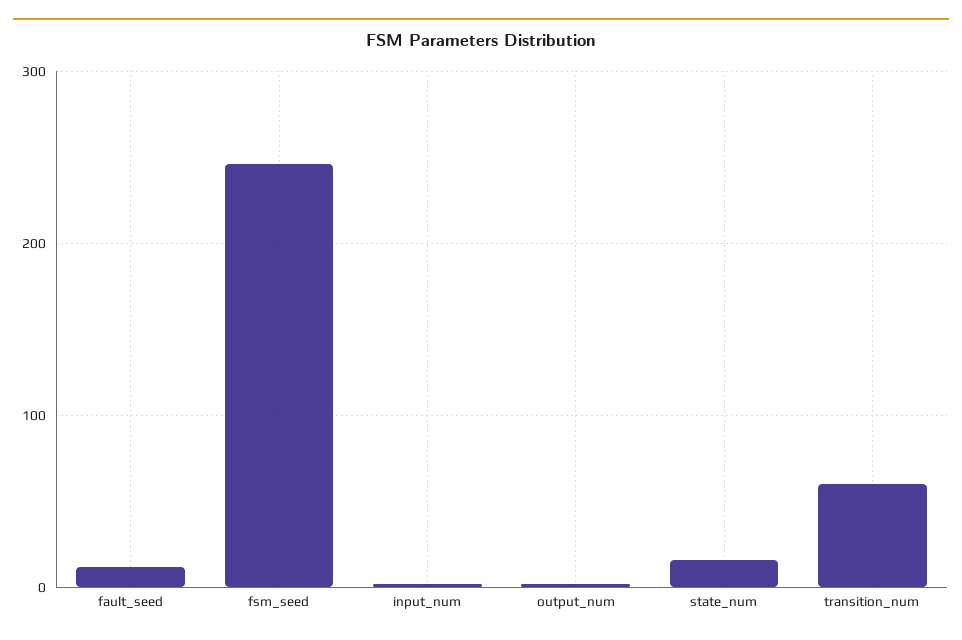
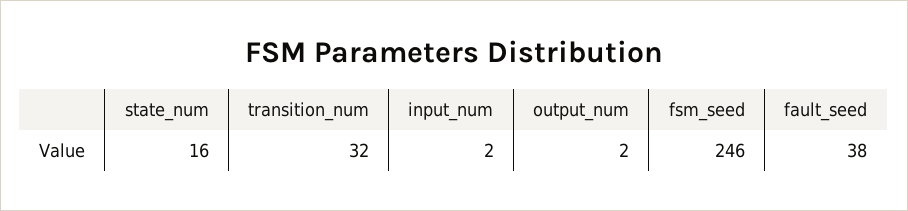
fault_seed: 10 -> 38
transition_num: 60 -> 32

